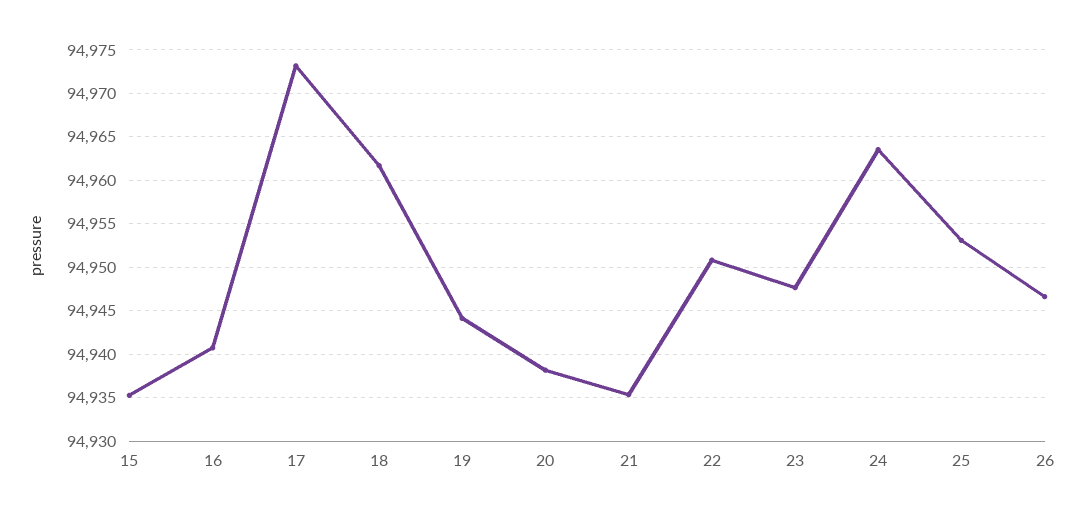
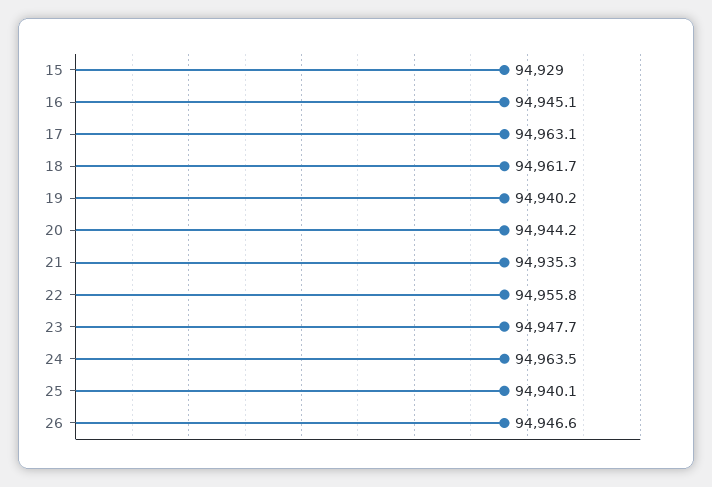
15: 94935 -> 94929
16: 94941 -> 94945.1
17: 94973 -> 94963.1
19: 94944 -> 94940.2
20: 94938 -> 94944.2
22: 94951 -> 94955.8
25: 94953 -> 94940.1

